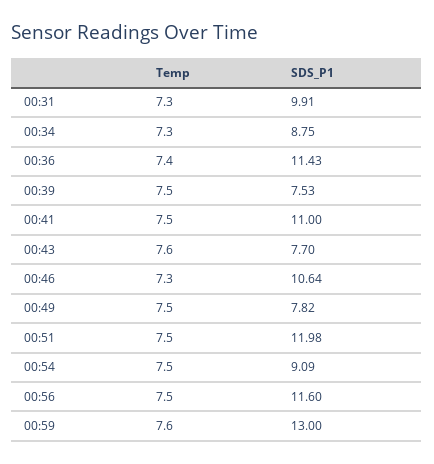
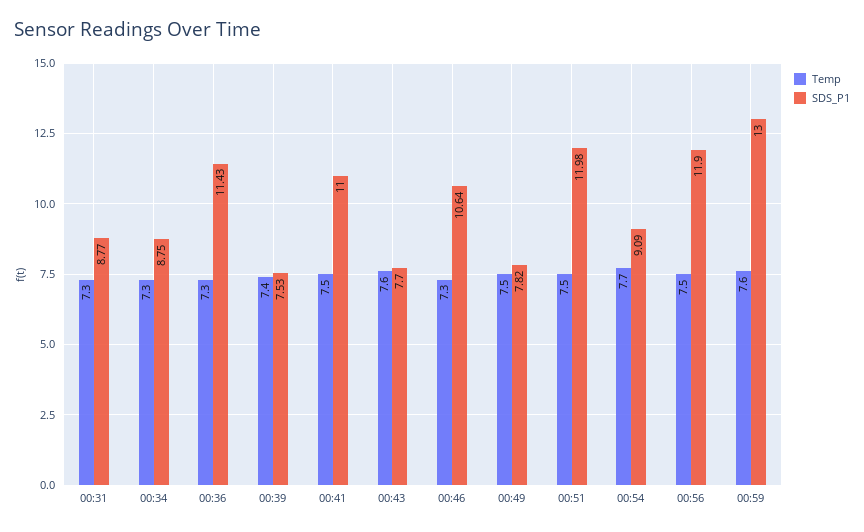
SDS_P1, 00:31: 9.91 -> 8.77
Temp, 00:36: 7.4 -> 7.3
Temp, 00:39: 7.5 -> 7.4
Temp, 00:54: 7.5 -> 7.7
SDS_P1, 00:56: 11.6 -> 11.9

